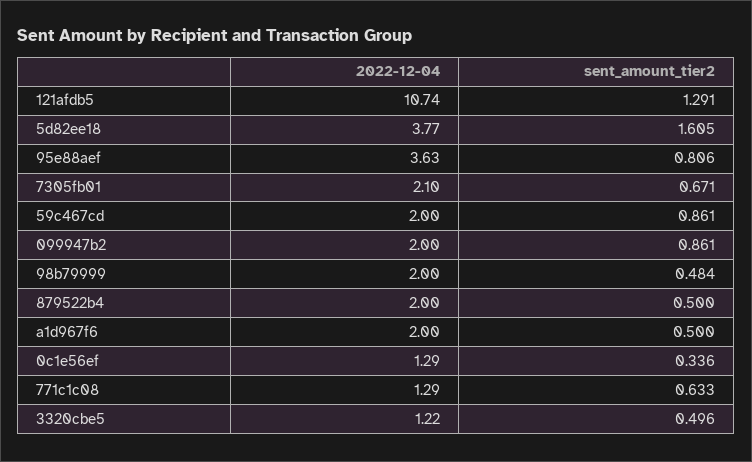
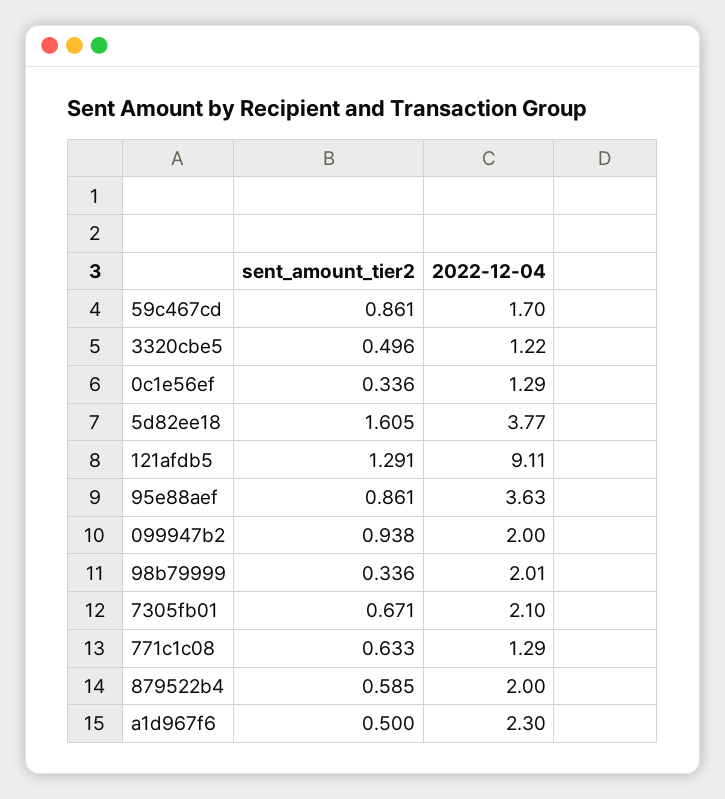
2022-12-04, 121afdb5: 10.74 -> 9.11
sent_amount_tier2, 95e88aef: 0.806 -> 0.861
2022-12-04, 59c467cd: 2 -> 1.7
sent_amount_tier2, 099947b2: 0.861 -> 0.938
2022-12-04, 98b79999: 2 -> 2.01
sent_amount_tier2, 98b79999: 0.484 -> 0.336
sent_amount_tier2, 879522b4: 0.5 -> 0.585
2022-12-04, a1d967f6: 2 -> 2.3

